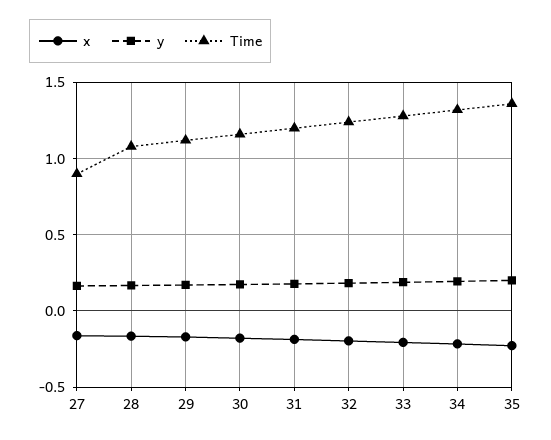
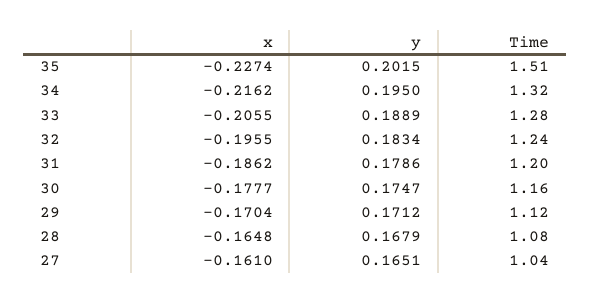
Time, 27: 0.9 -> 1.04
Time, 35: 1.35 -> 1.51

